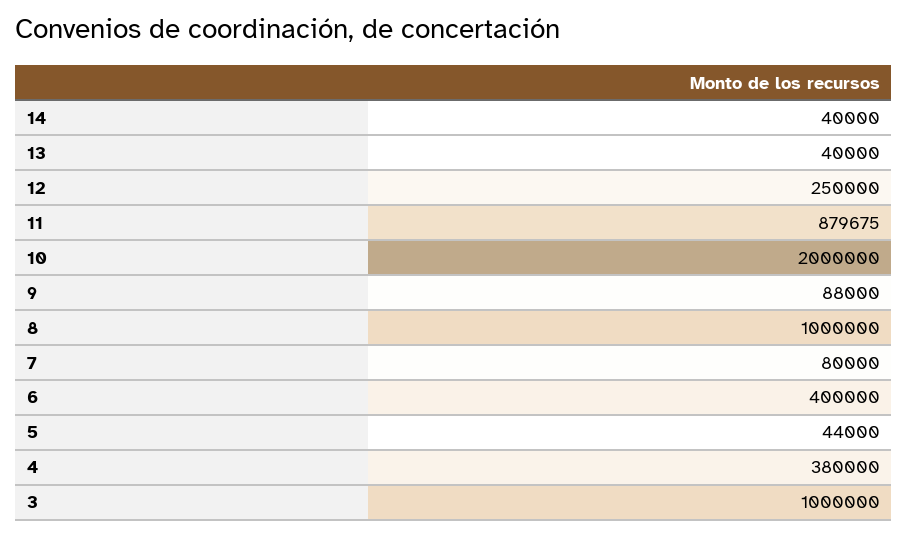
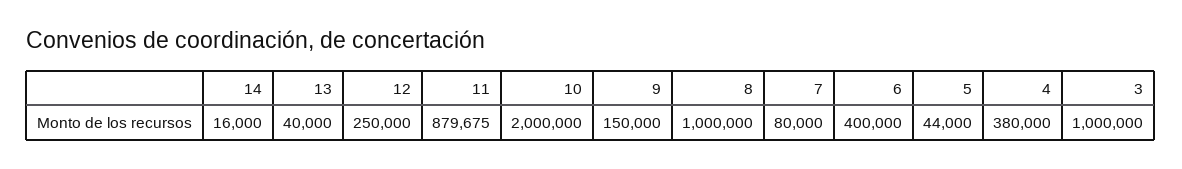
14: 40000 -> 16000
9: 88000 -> 150000

